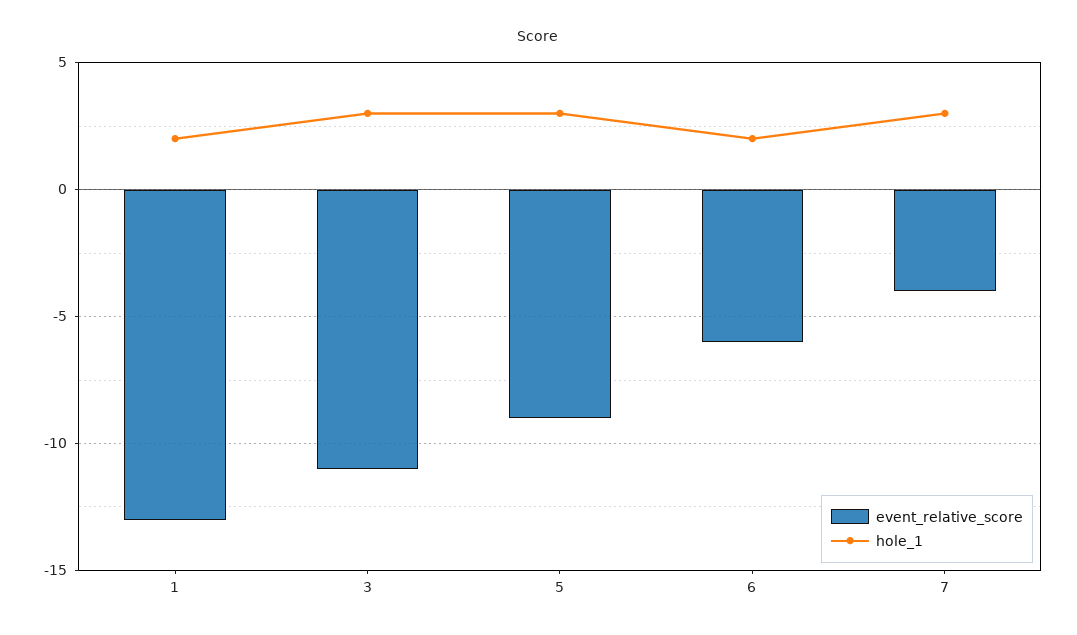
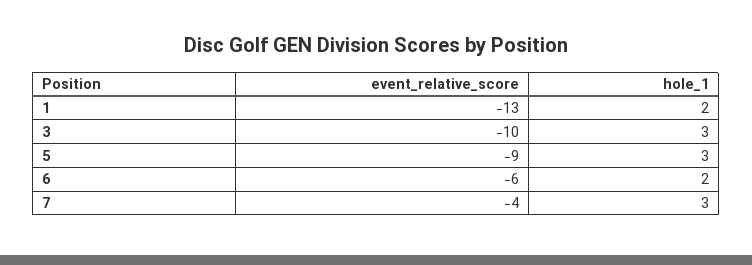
event_relative_score, 3: -11 -> -10

